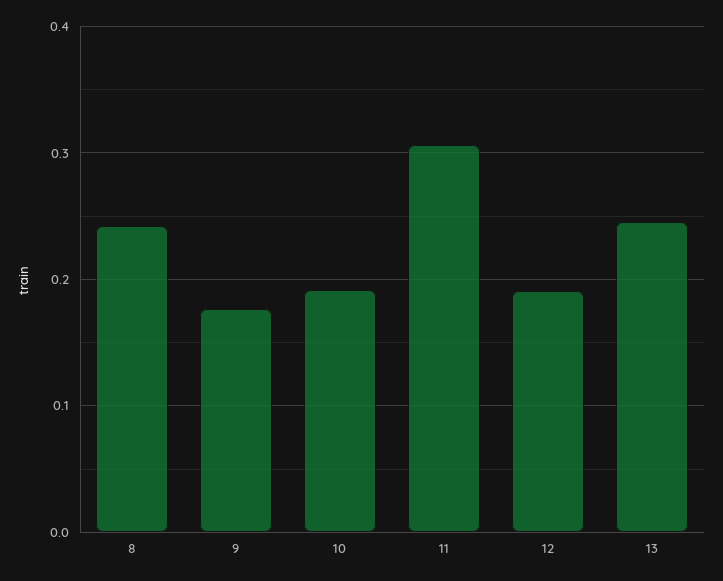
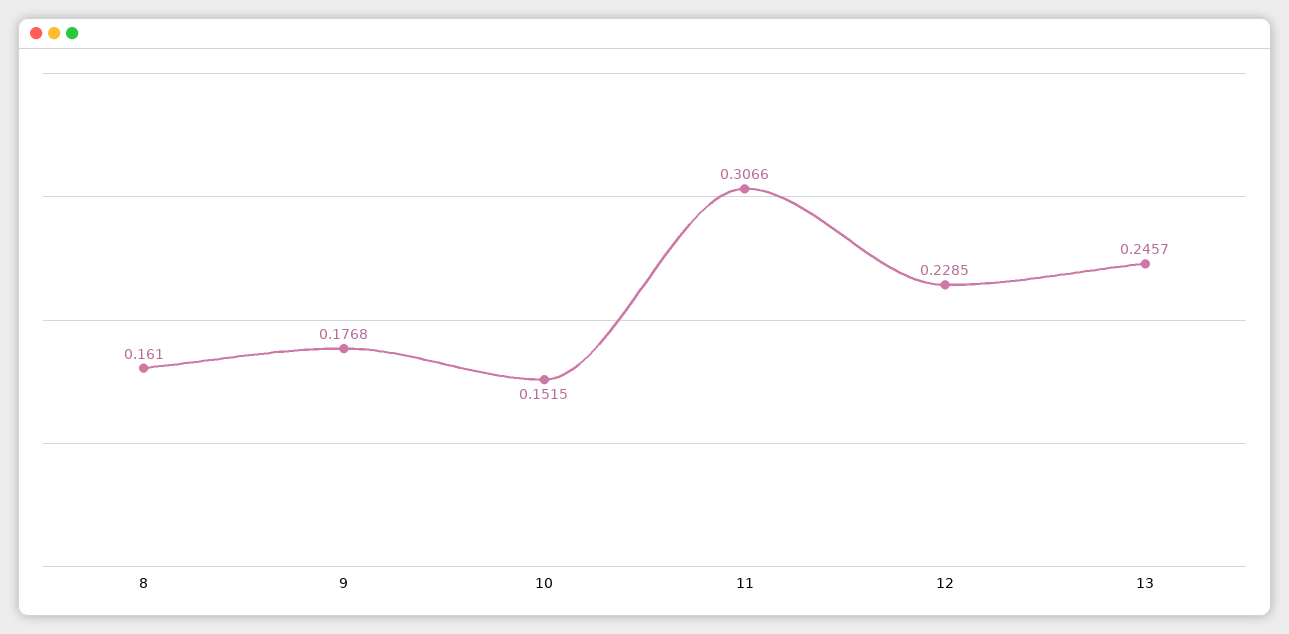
8: 0.24 -> 0.161
10: 0.19 -> 0.1515
12: 0.19 -> 0.2285

